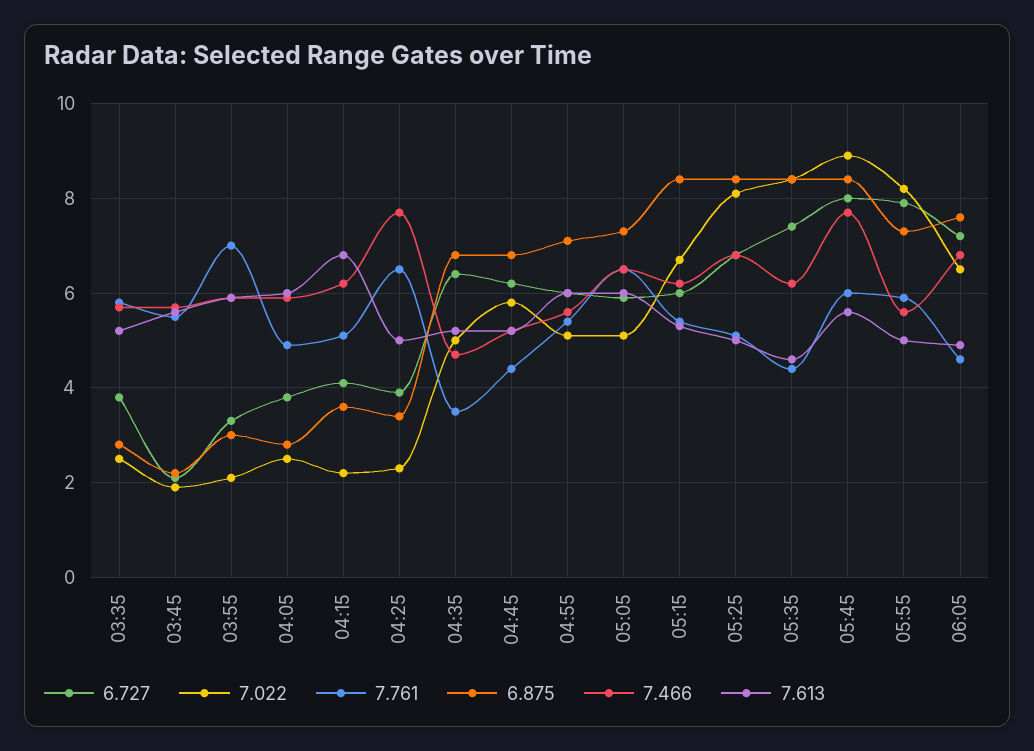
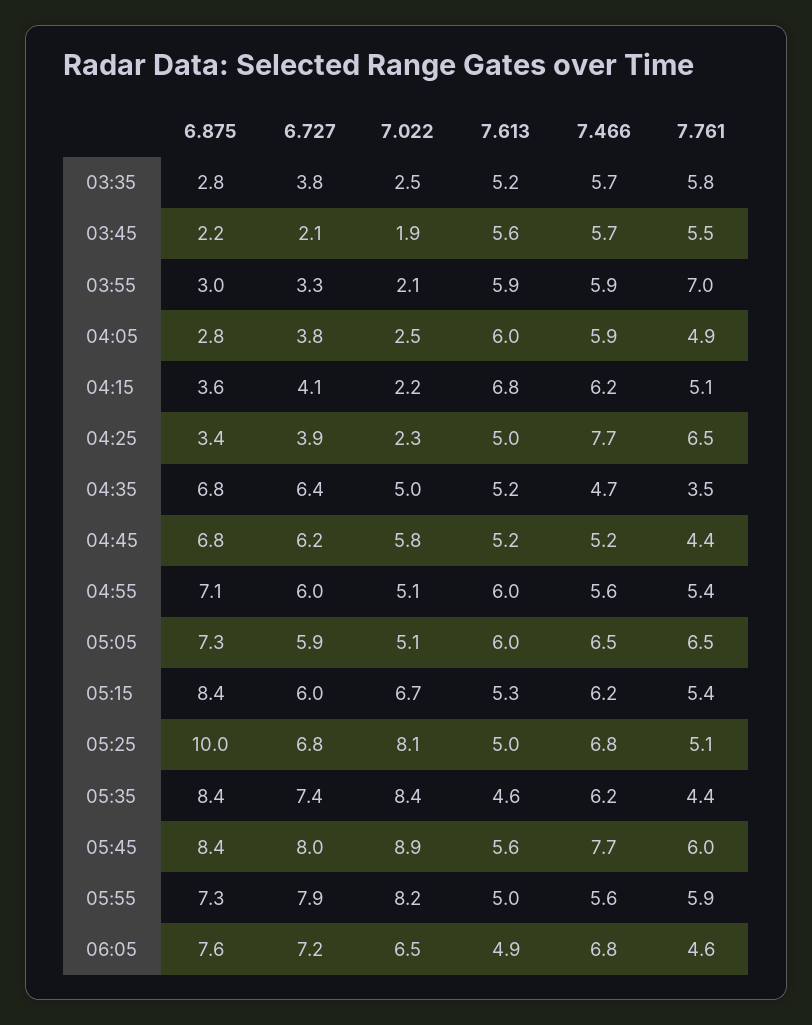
6.875, 05:25: 8.5 -> 10

